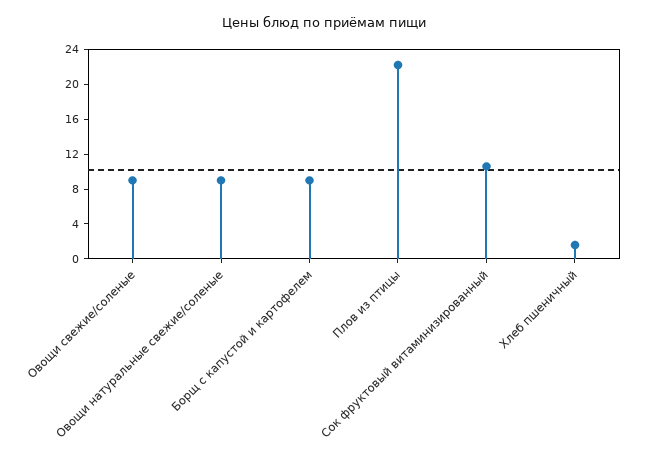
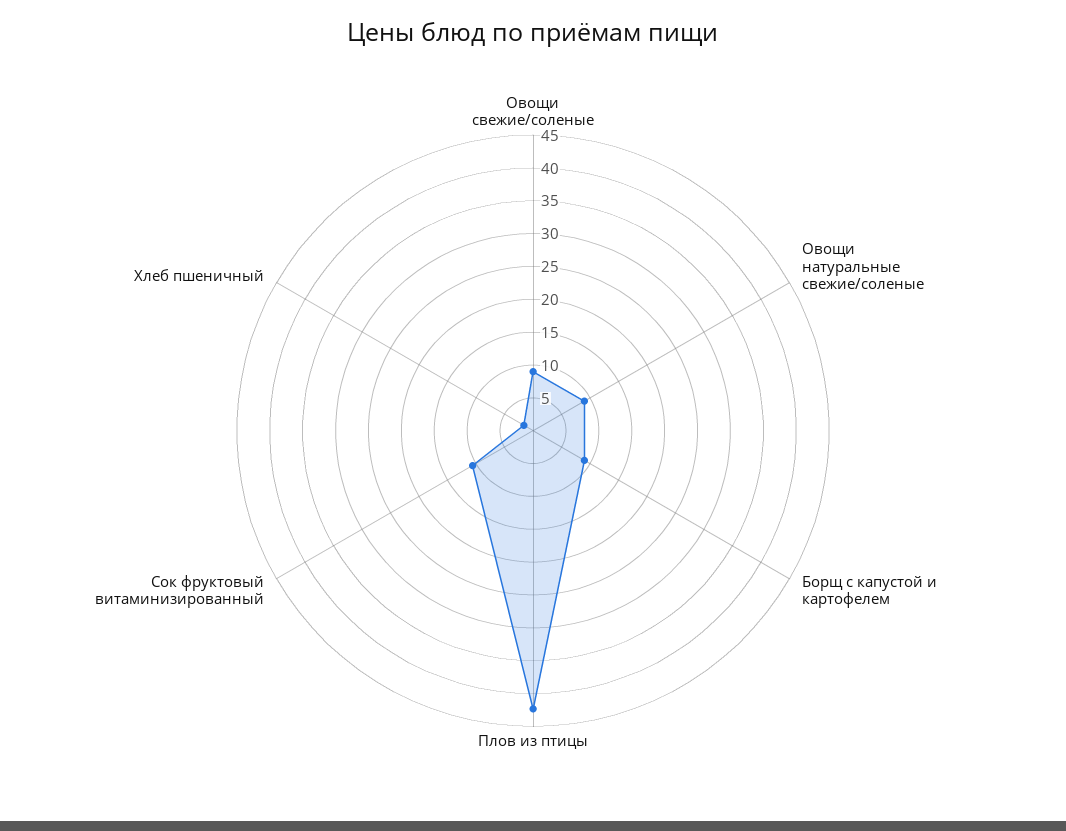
Плов из птицы: 22 -> 42.5

